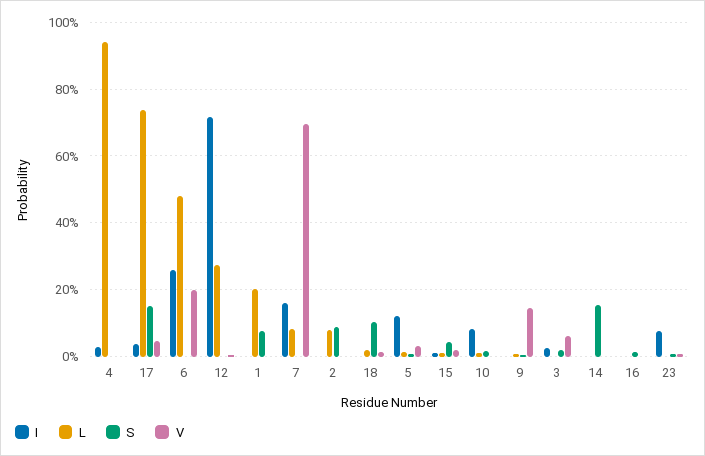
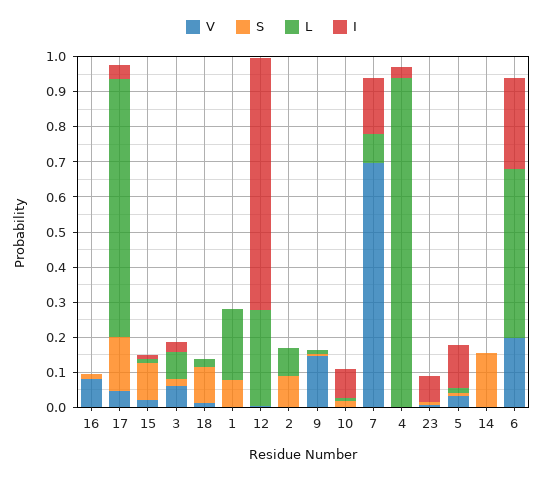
S, 15: 0.04 -> 0.1
L, 3: 0 -> 0.075
V, 16: 0 -> 0.075

